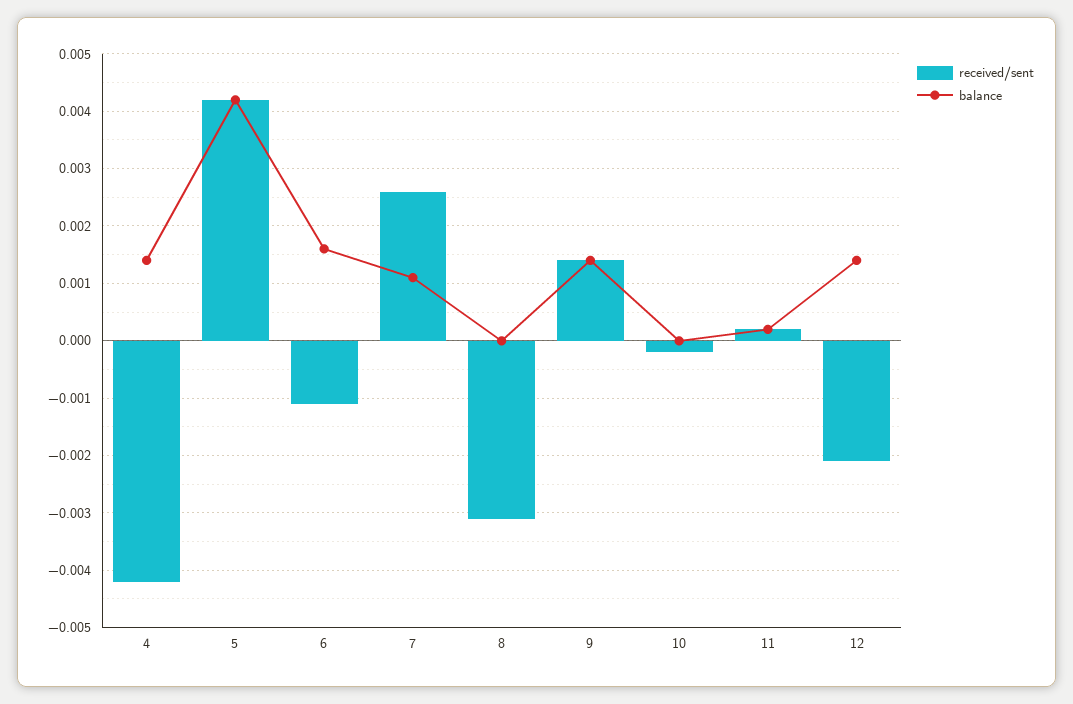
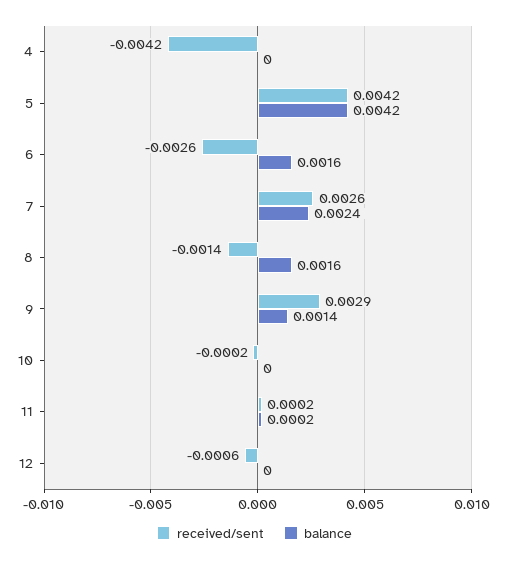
balance, 4: 0.0015 -> 0
received/sent, 6: -0.001 -> -0.0026
balance, 7: 0.001 -> 0.0024
received/sent, 8: -0.003 -> -0.0014
balance, 8: 0 -> 0.0016
received/sent, 9: 0.0015 -> 0.0029
received/sent, 12: -0.002 -> -0.0006
balance, 12: 0.0015 -> 0

